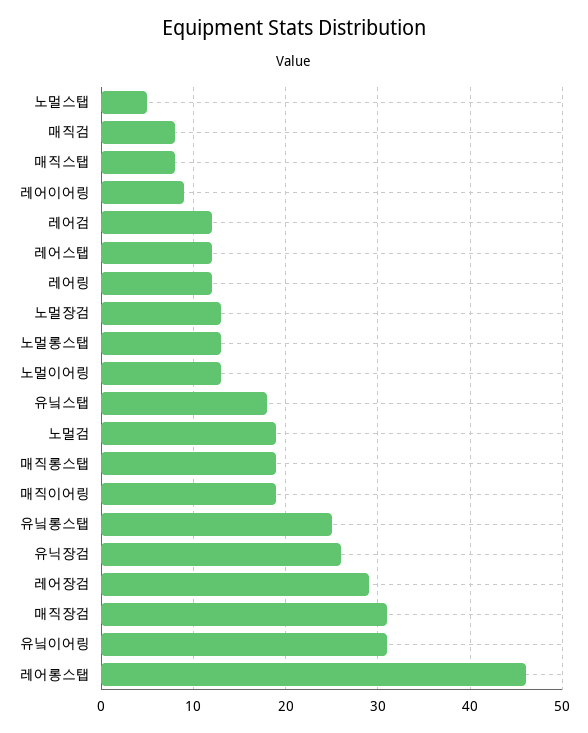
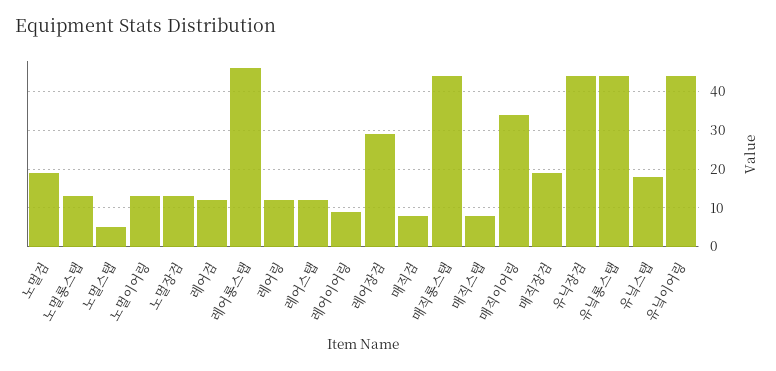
매직롱스탭: 19 -> 45
매직이어링: 19 -> 35
유닠롱스탭: 25 -> 45
유닉장검: 26 -> 45
매직장검: 31 -> 20
유닠이어링: 31 -> 45

